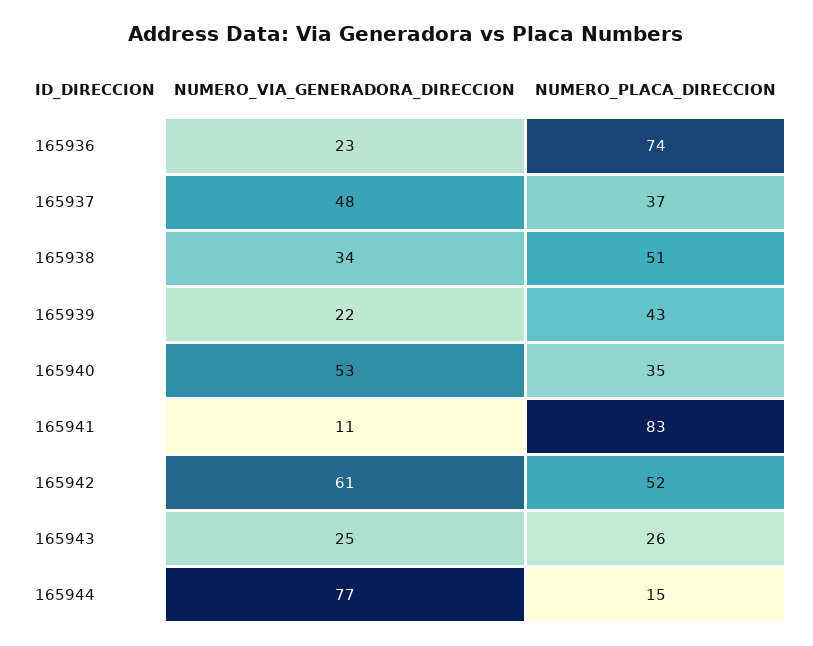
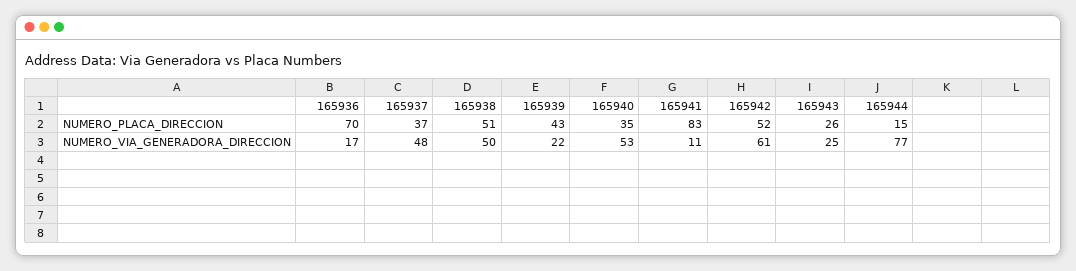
NUMERO_VIA_GENERADORA_DIRECCION, 165936: 23 -> 17
NUMERO_PLACA_DIRECCION, 165936: 74 -> 70
NUMERO_VIA_GENERADORA_DIRECCION, 165938: 34 -> 50

